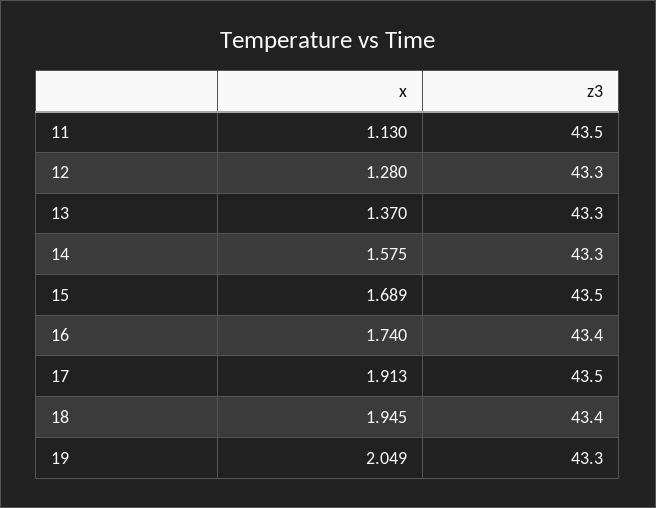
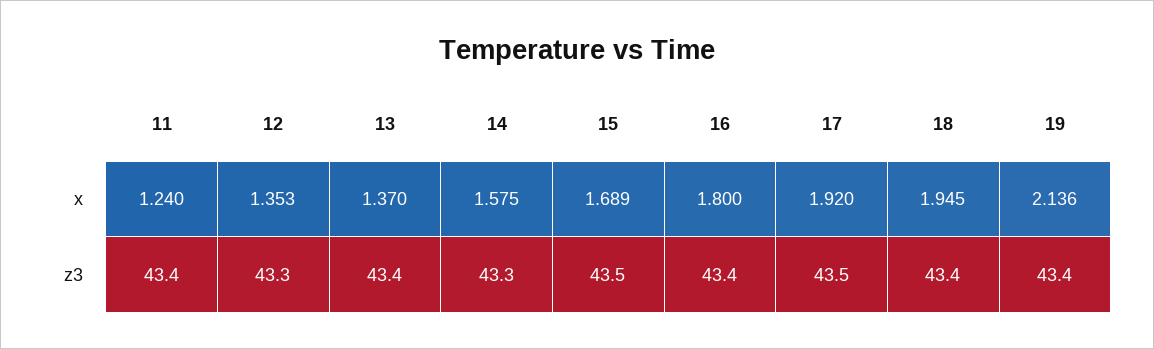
x, 11: 1.13 -> 1.24
z3, 11: 43.5 -> 43.4
x, 12: 1.28 -> 1.353
z3, 13: 43.3 -> 43.4
x, 16: 1.74 -> 1.8
x, 17: 1.913 -> 1.92
x, 19: 2.049 -> 2.136
z3, 19: 43.3 -> 43.4

